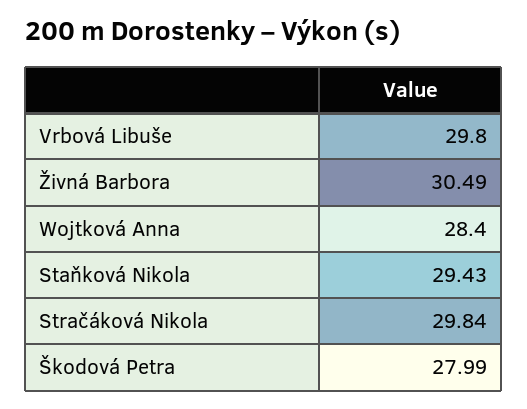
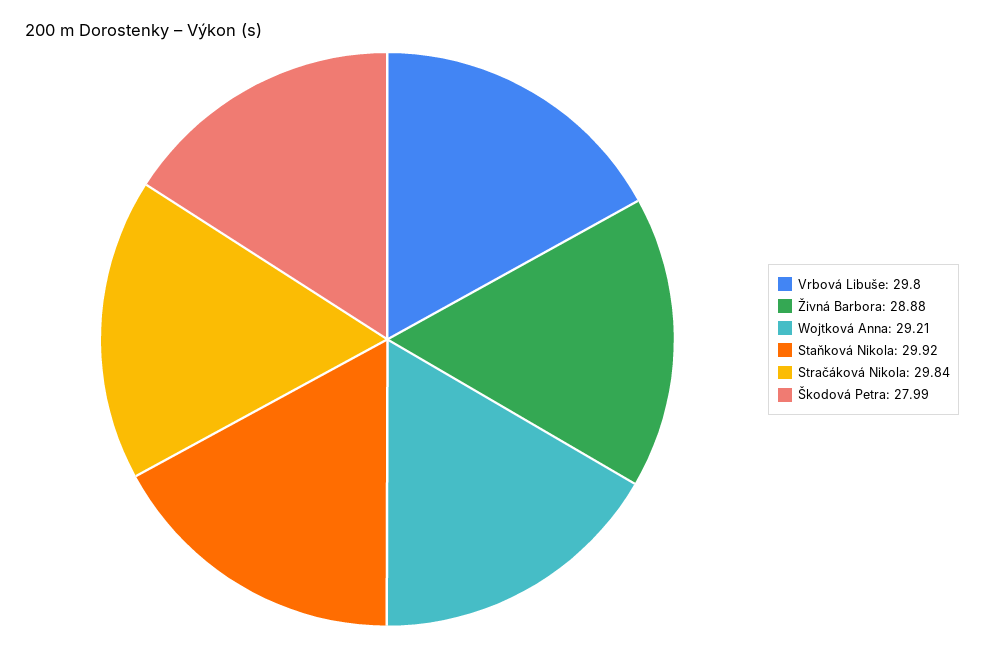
Živná Barbora: 30.49 -> 28.88
Wojtková Anna: 28.4 -> 29.21
Staňková Nikola: 29.43 -> 29.92

